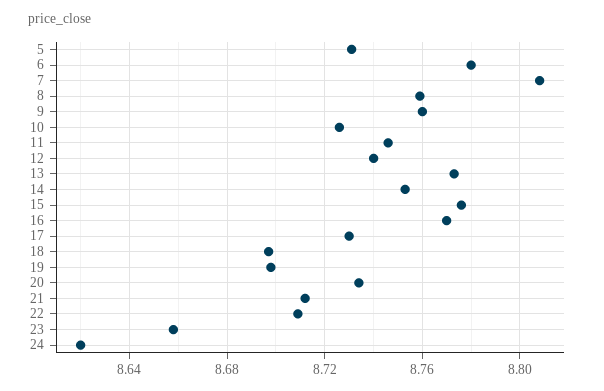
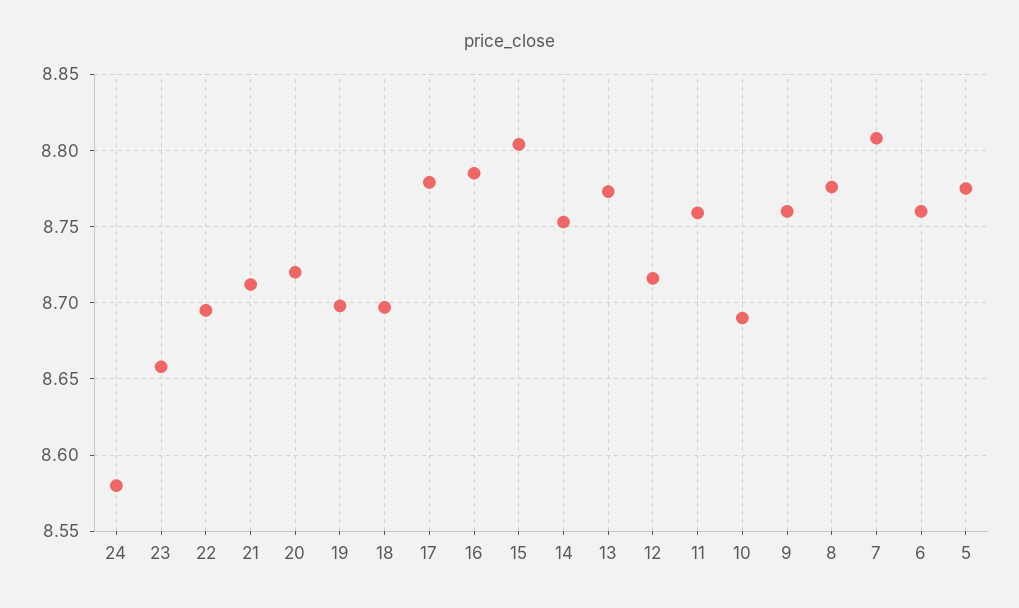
5: 8.73 -> 8.775
6: 8.78 -> 8.76
8: 8.76 -> 8.775
10: 8.725 -> 8.69
11: 8.745 -> 8.76
12: 8.74 -> 8.715
15: 8.775 -> 8.805
16: 8.77 -> 8.785
17: 8.73 -> 8.78
20: 8.735 -> 8.72
22: 8.71 -> 8.695
24: 8.62 -> 8.58

